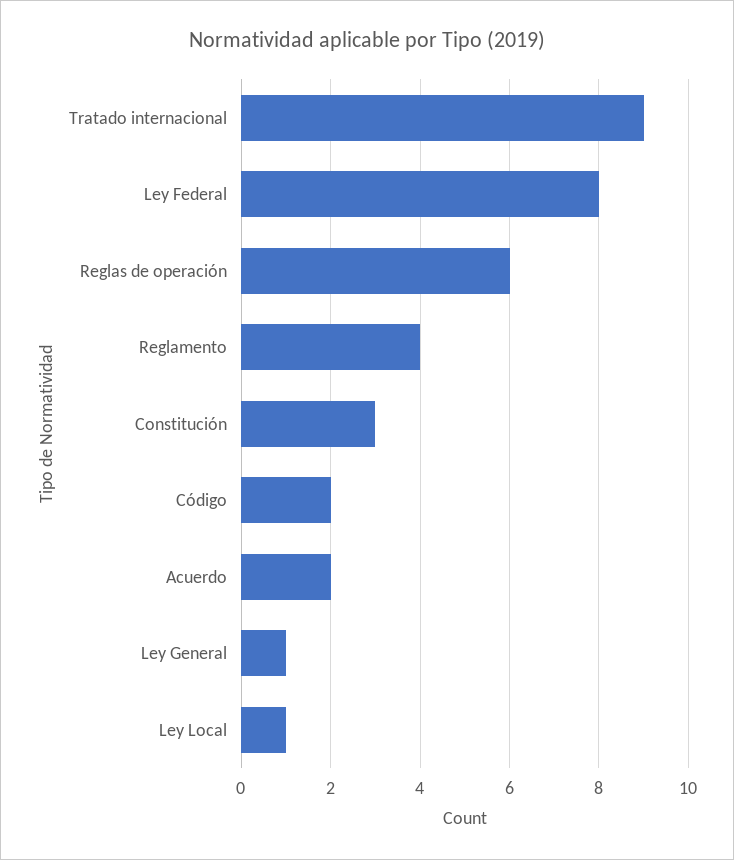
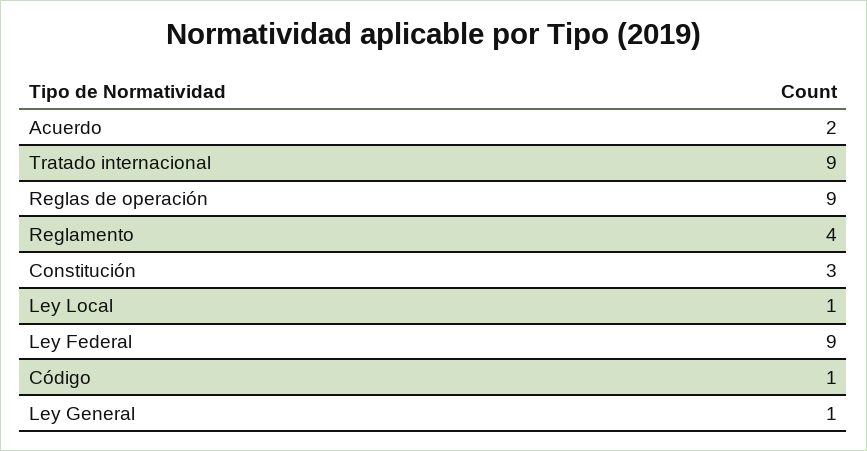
Ley Federal: 8 -> 9
Reglas de operación: 6 -> 9
Código: 2 -> 1

